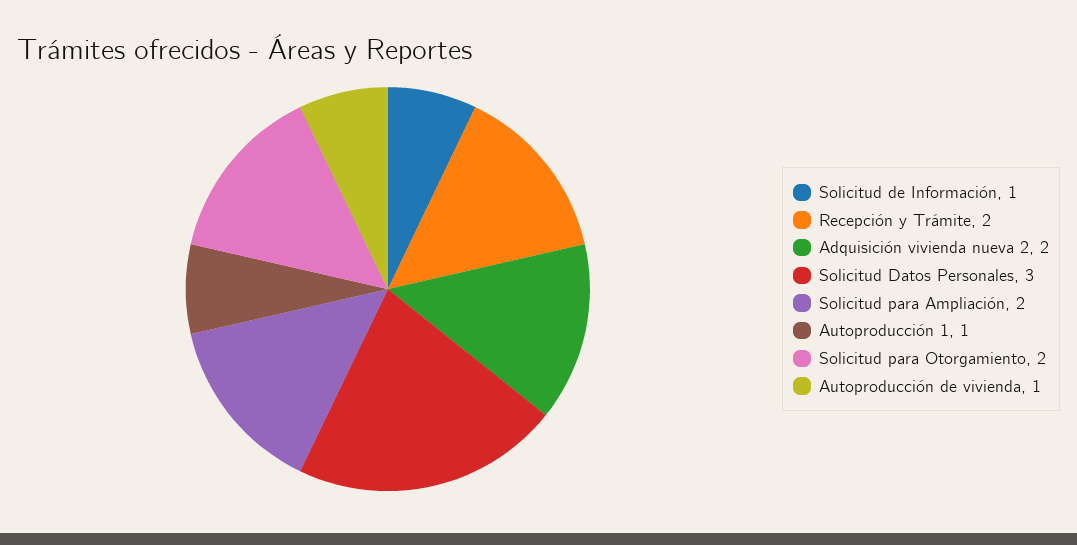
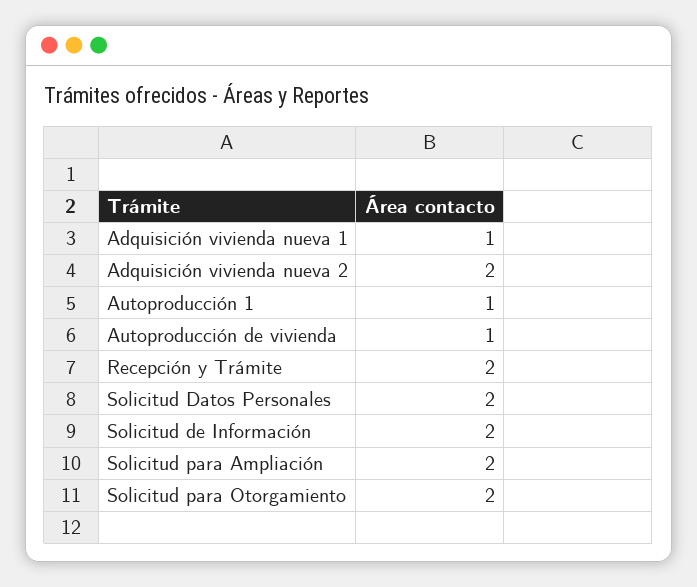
Solicitud de Información: 1 -> 2
Solicitud Datos Personales: 3 -> 2
Adquisición vivienda nueva 1: none -> 1

